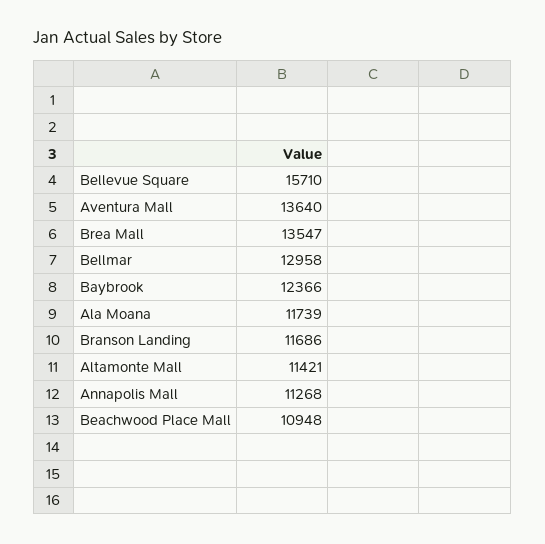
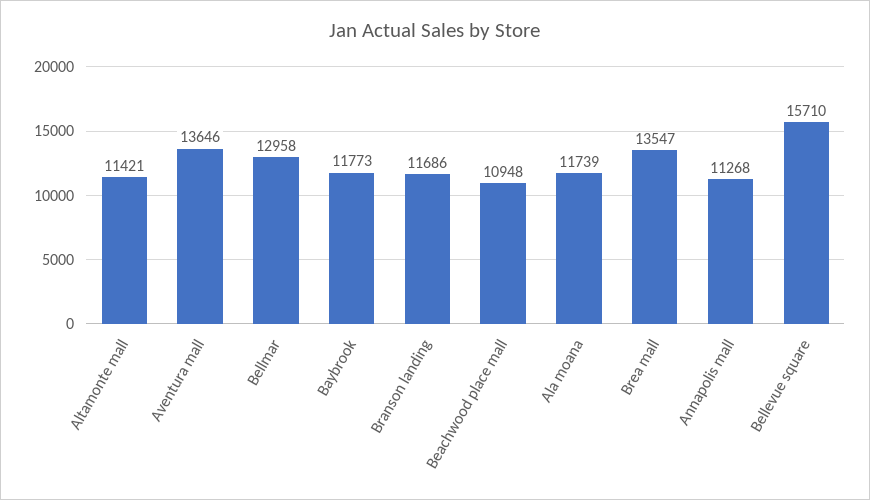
Aventura Mall: 13640 -> 13646
Baybrook: 12366 -> 11773

